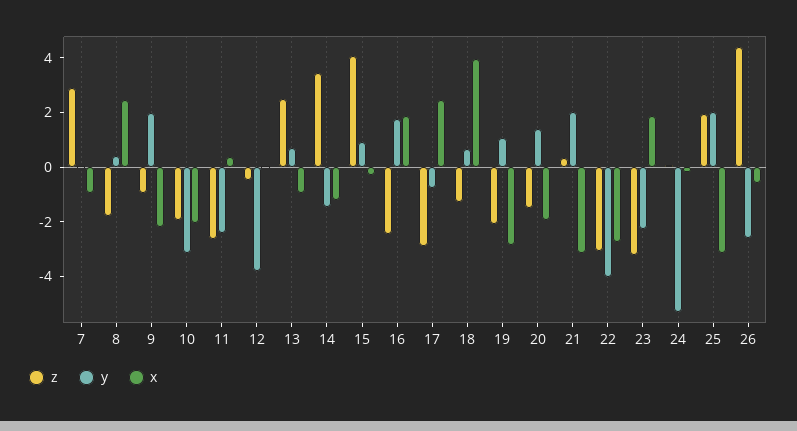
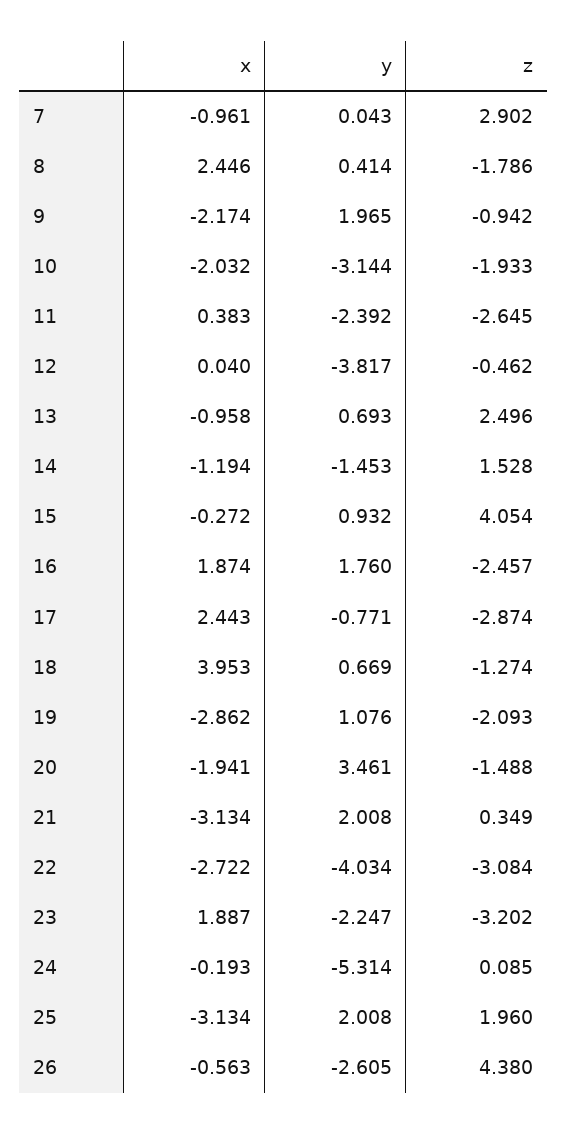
z, 14: 3.5 -> 1.528
y, 20: 1.5 -> 3.461

